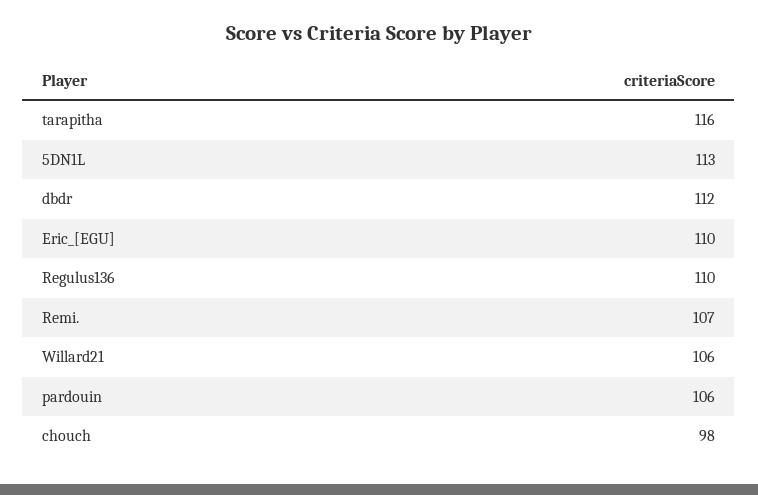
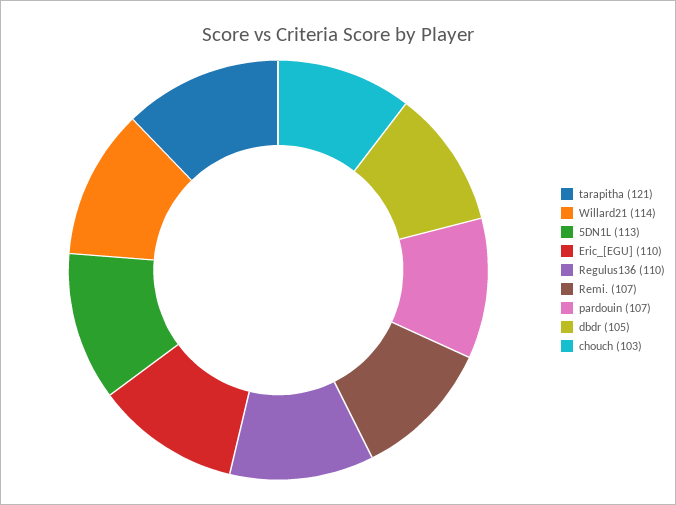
tarapitha: 116 -> 121
dbdr: 112 -> 105
Willard21: 106 -> 114
pardouin: 106 -> 107
chouch: 98 -> 103

